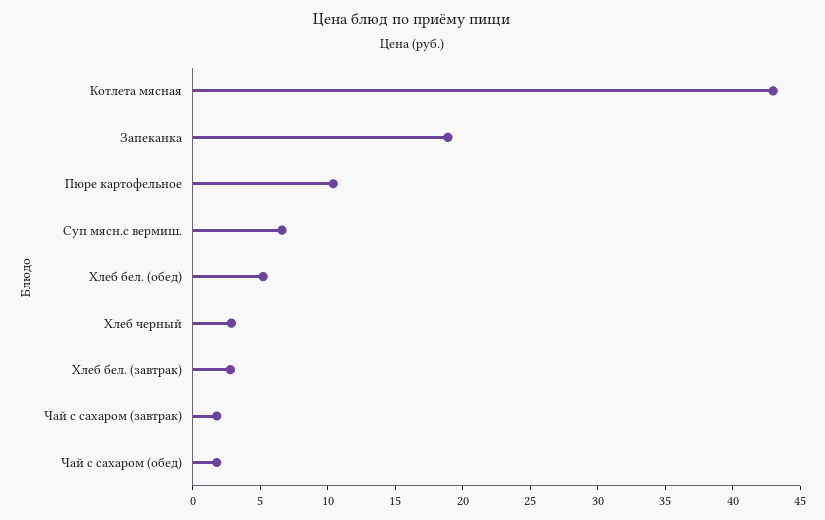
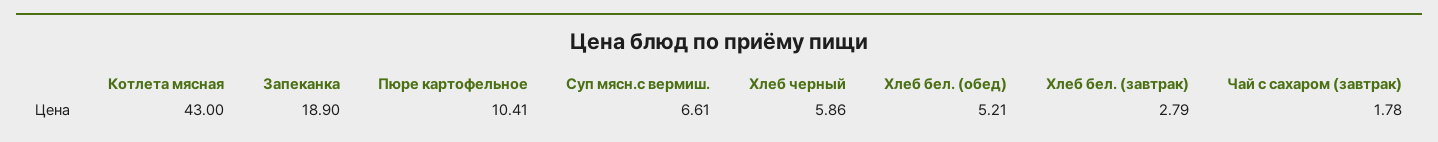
Хлеб черный: 3 -> 5.86
Чай с сахаром (обед): 2 -> none

